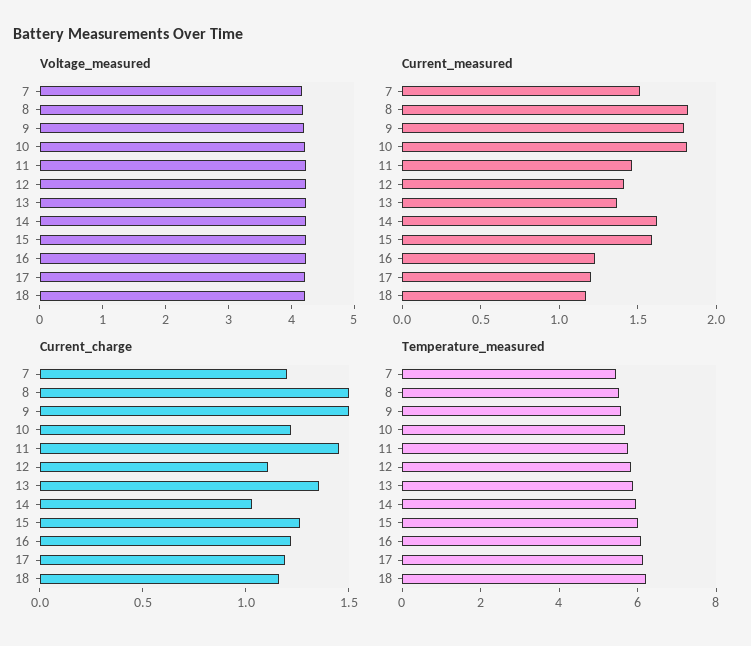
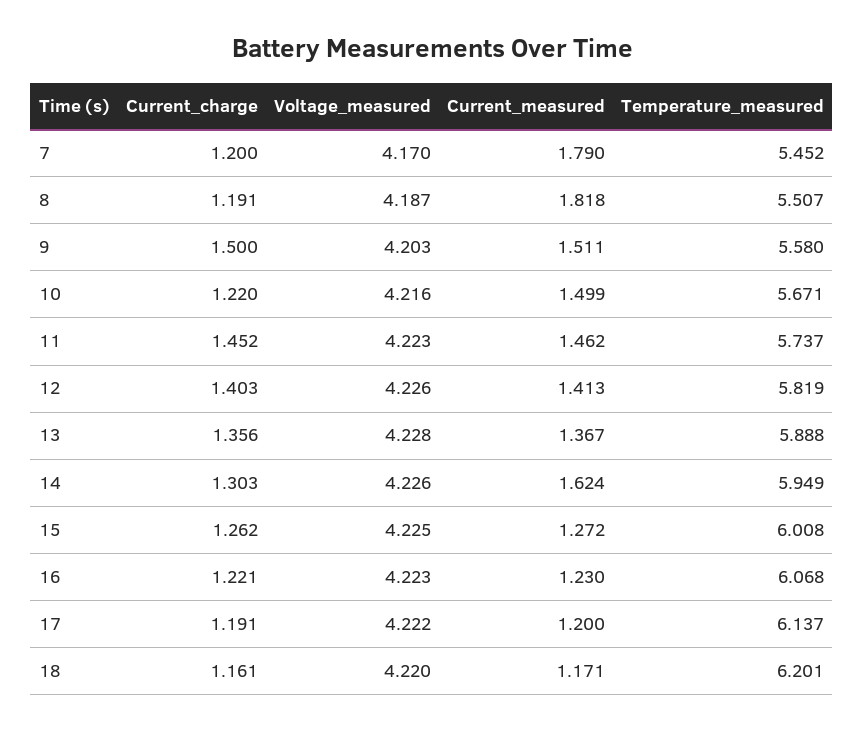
Current_measured, 7: 1.5 -> 1.79
Current_measured, 9: 1.8 -> 1.511
Current_measured, 10: 1.8 -> 1.499
Current_measured, 15: 1.6 -> 1.272
Current_charge, 8: 1.5 -> 1.191
Current_charge, 12: 1.1 -> 1.403
Current_charge, 14: 1 -> 1.303

